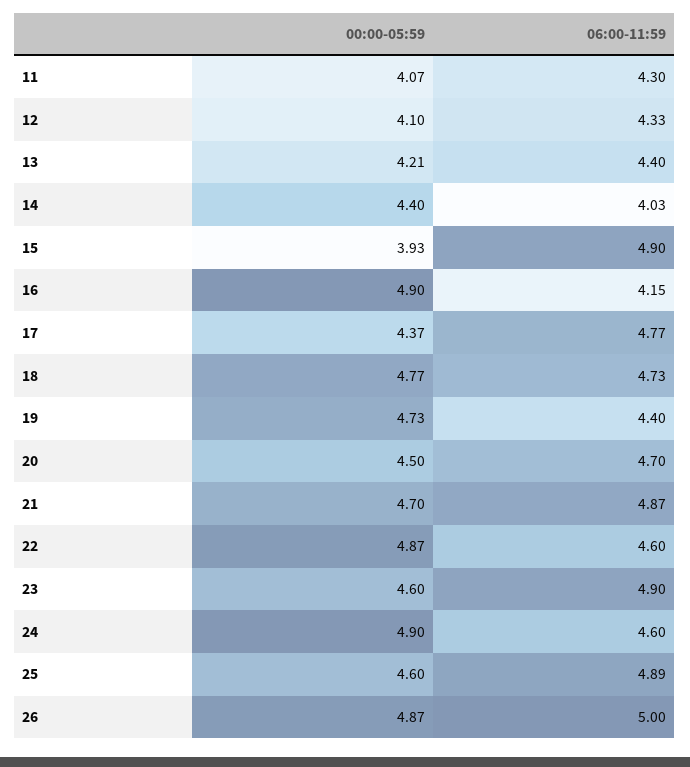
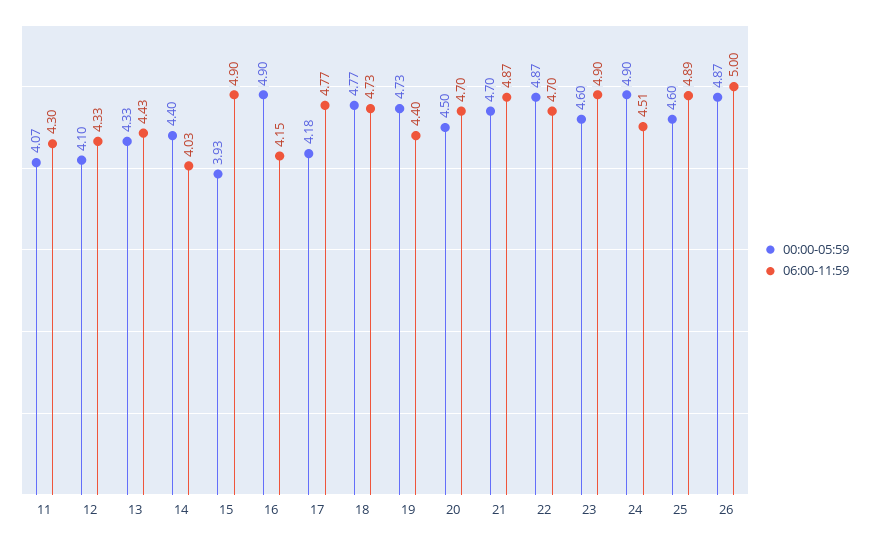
00:00-05:59, 13: 4.21 -> 4.33
06:00-11:59, 13: 4.4 -> 4.43
00:00-05:59, 17: 4.37 -> 4.18
06:00-11:59, 22: 4.6 -> 4.7
06:00-11:59, 24: 4.6 -> 4.51

